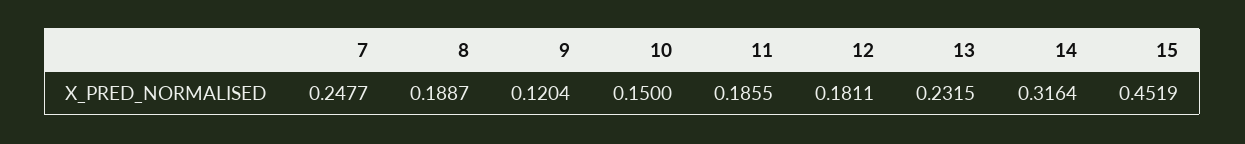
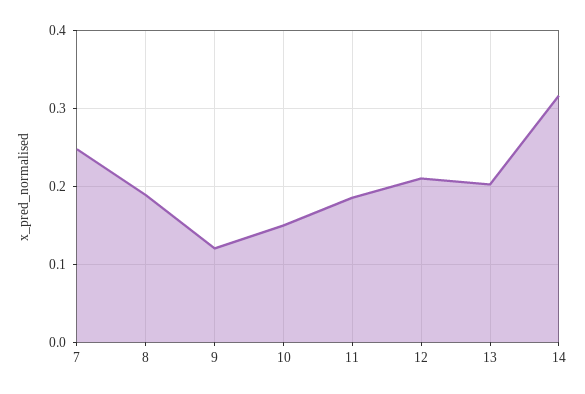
12: 0.1811 -> 0.21
13: 0.2315 -> 0.2
15: 0.4519 -> none

